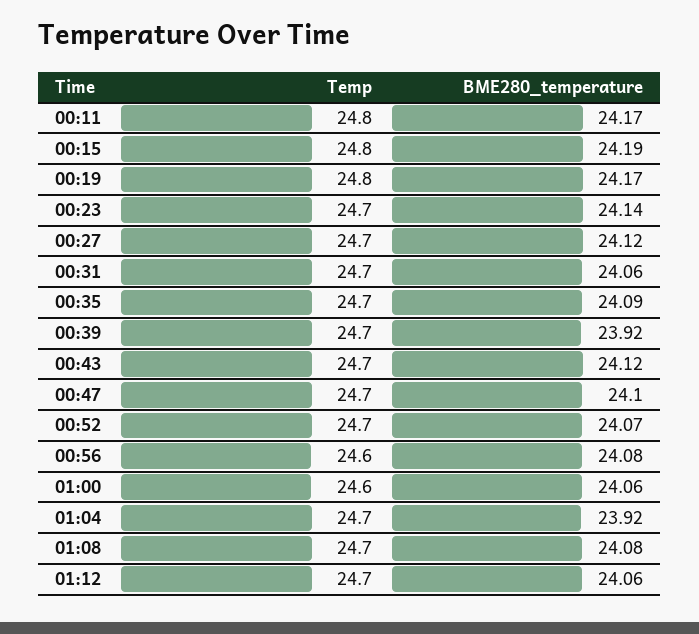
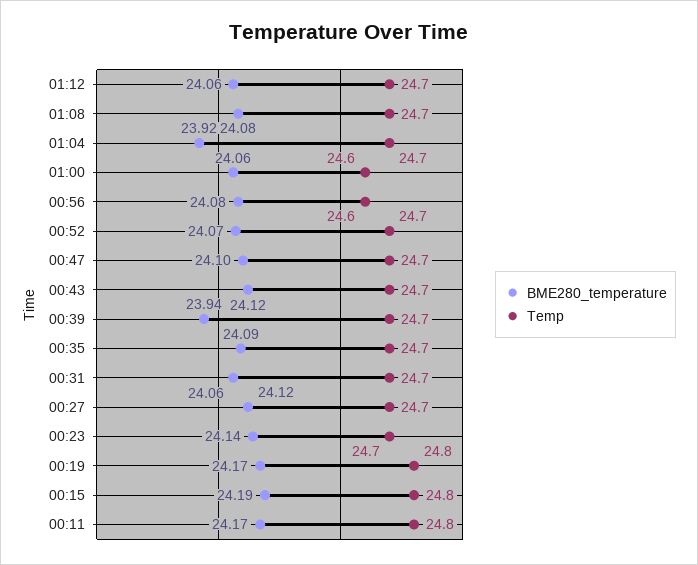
BME280_temperature, 00:39: 23.92 -> 23.94

